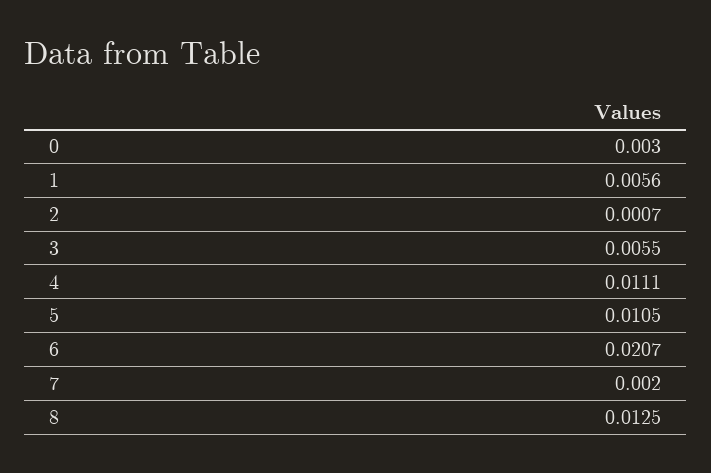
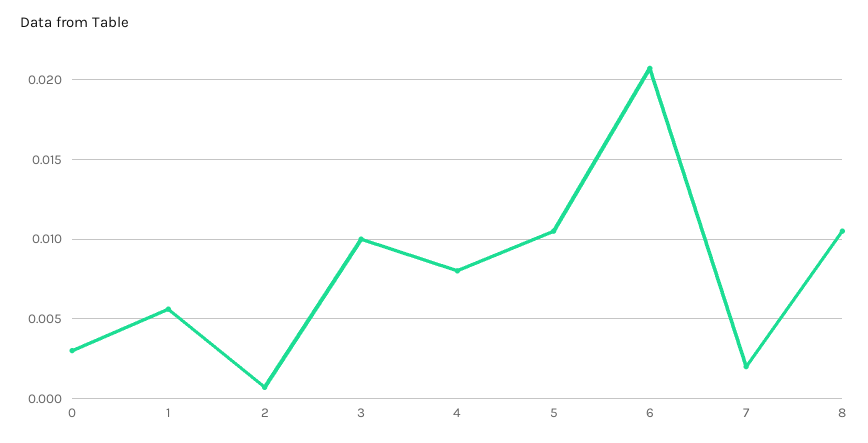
3: 0.0055 -> 0.01
4: 0.0111 -> 0.008
8: 0.0125 -> 0.0105

